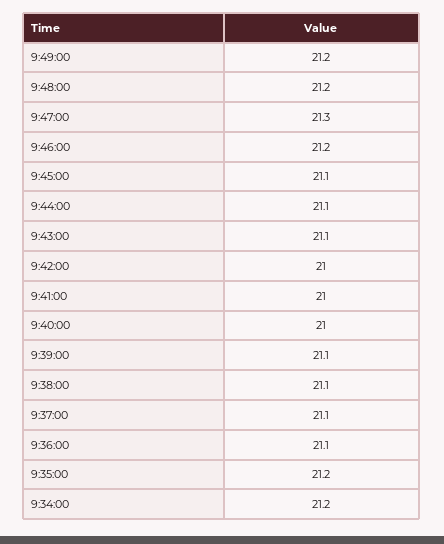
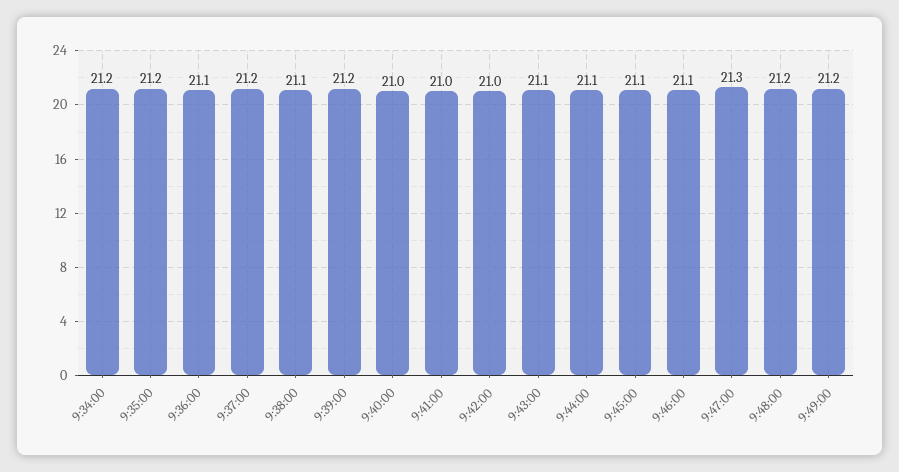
9:46:00: 21.2 -> 21.1
9:39:00: 21.1 -> 21.2
9:37:00: 21.1 -> 21.2

